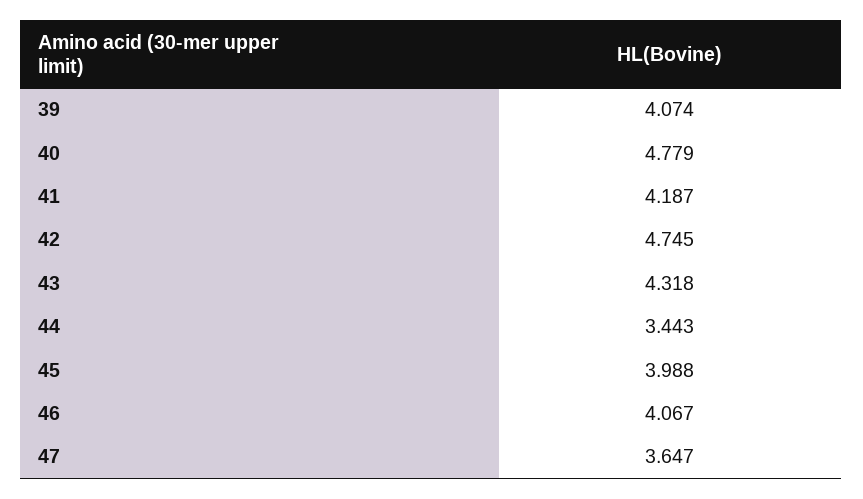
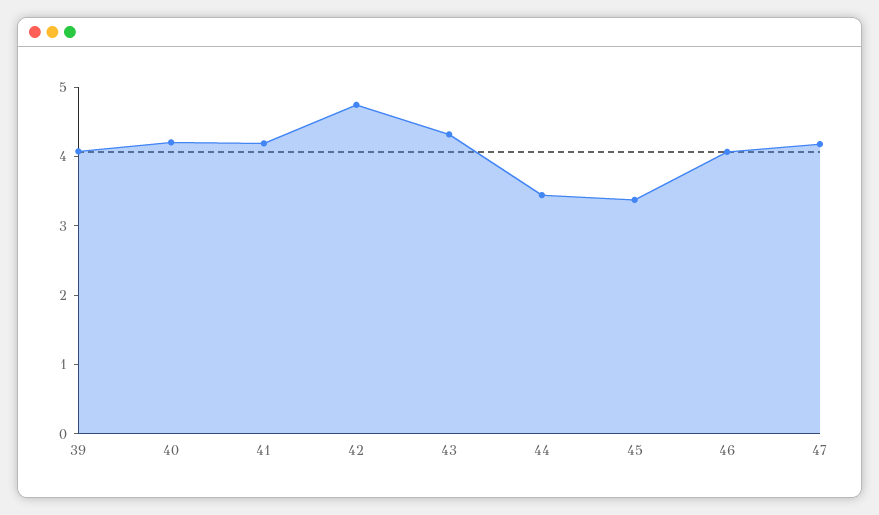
40: 4.779 -> 4.2
45: 3.988 -> 3.4
47: 3.647 -> 4.2

